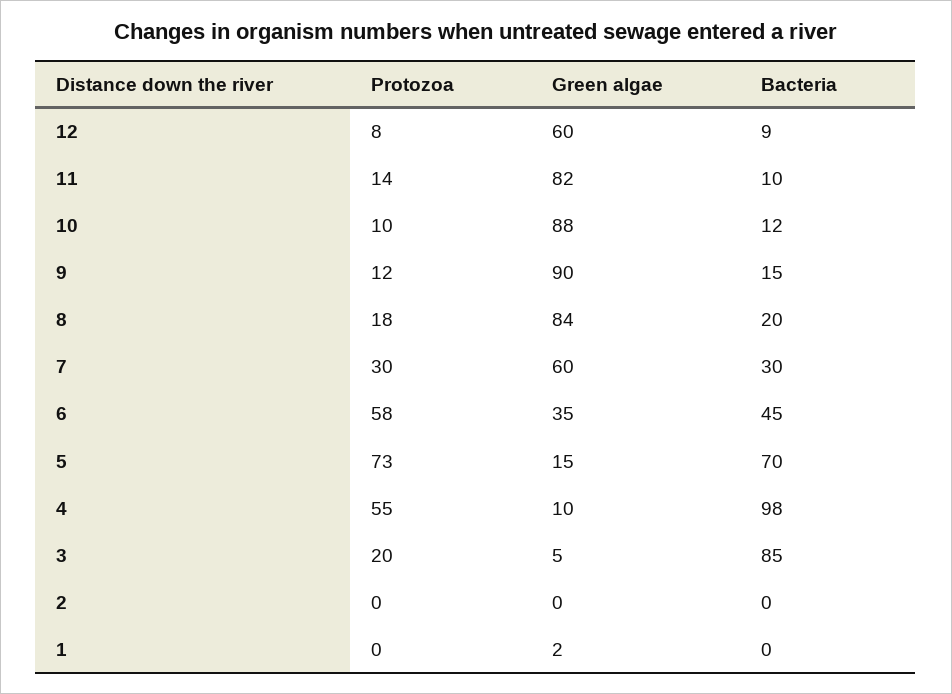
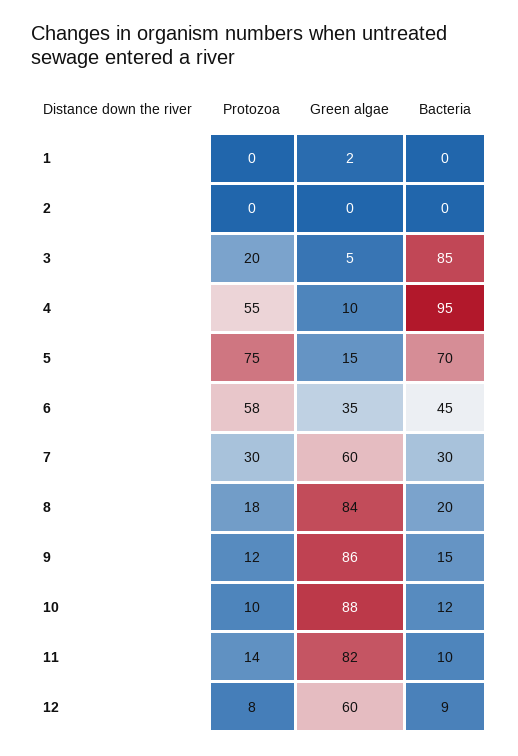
Green algae, 9: 90 -> 86
Protozoa, 5: 73 -> 75
Bacteria, 4: 98 -> 95

